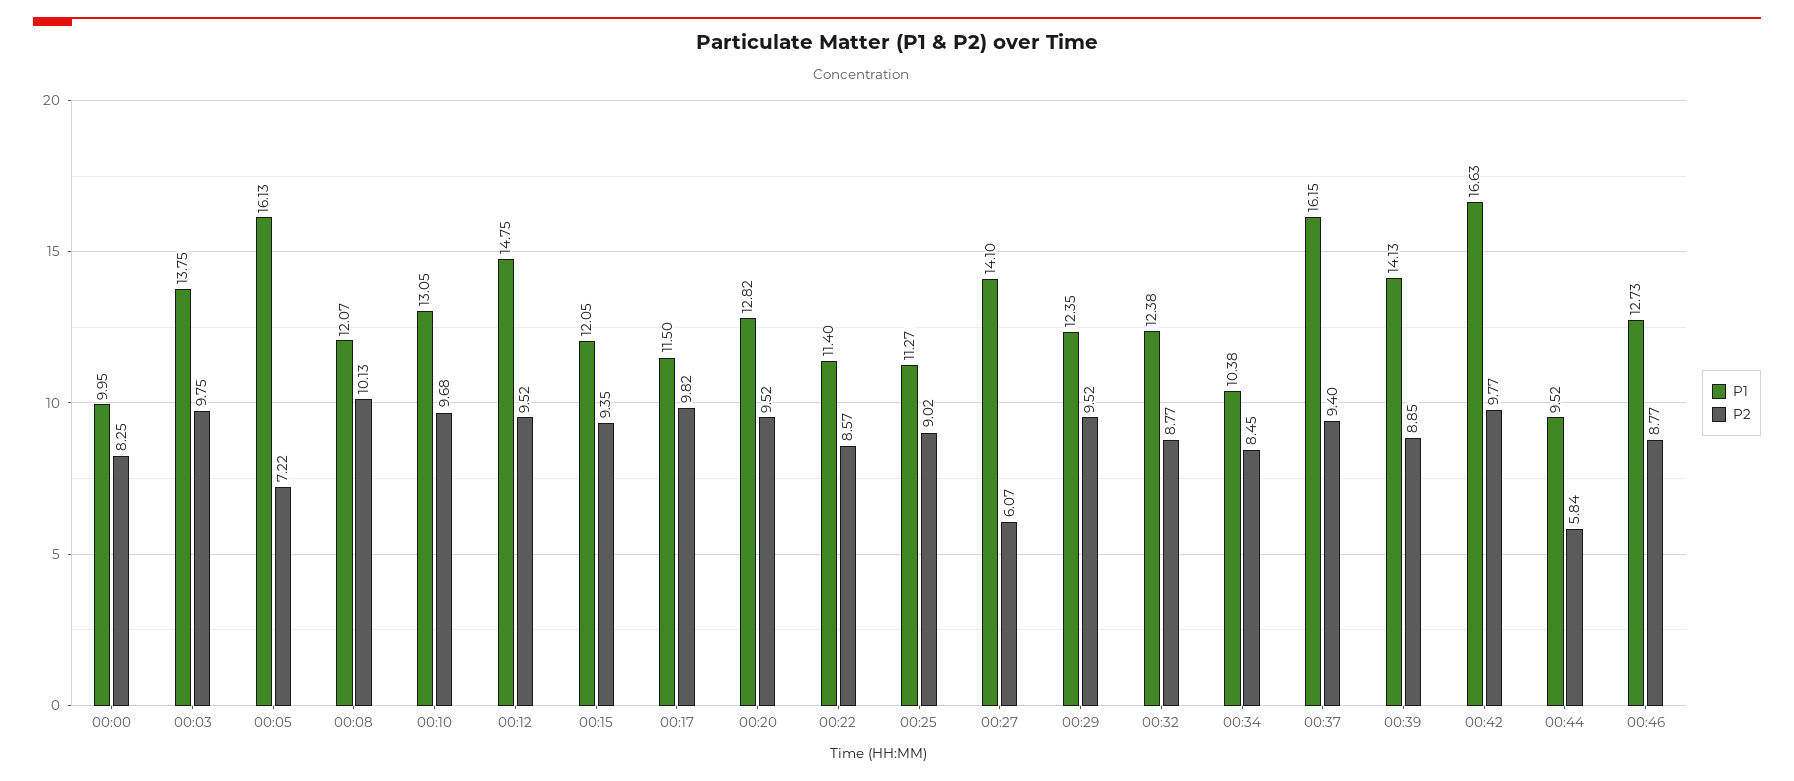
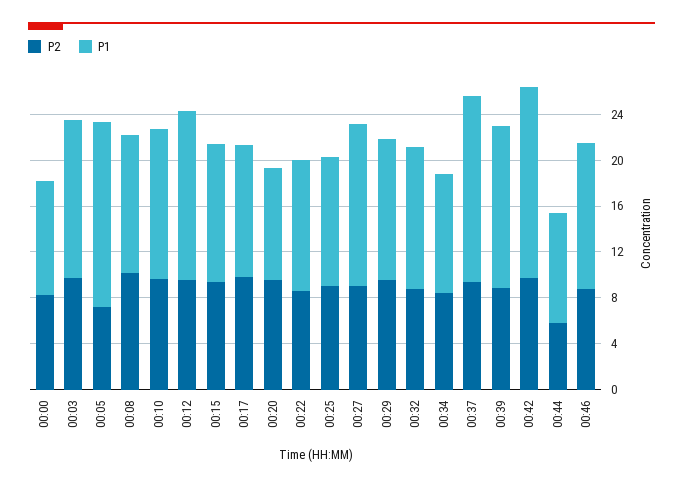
P1, 00:20: 12.82 -> 10
P2, 00:27: 6.07 -> 9

